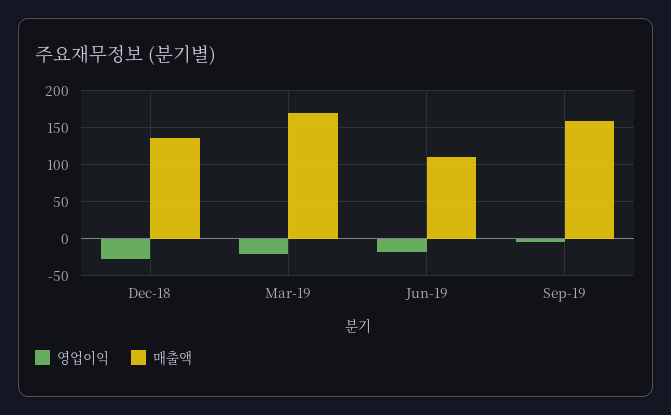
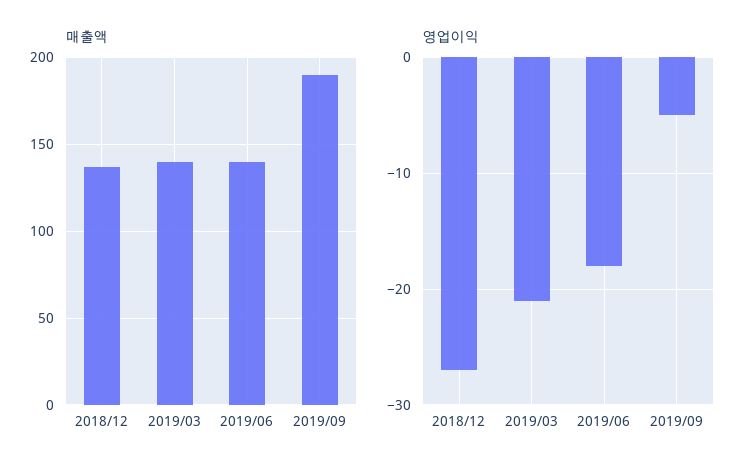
매출액, Mar-19: 170 -> 140
매출액, Jun-19: 110 -> 140
매출액, Sep-19: 160 -> 190

